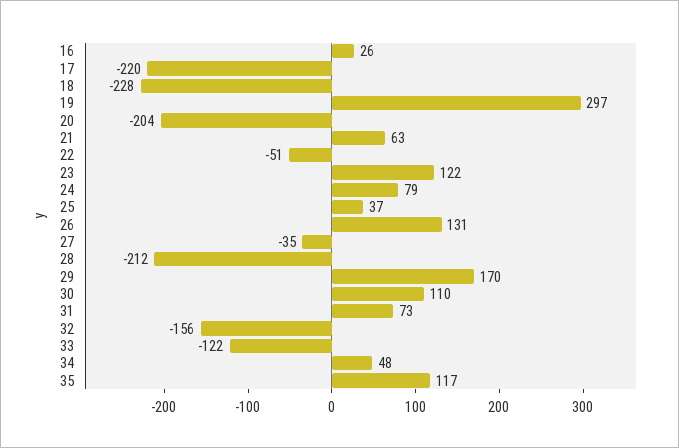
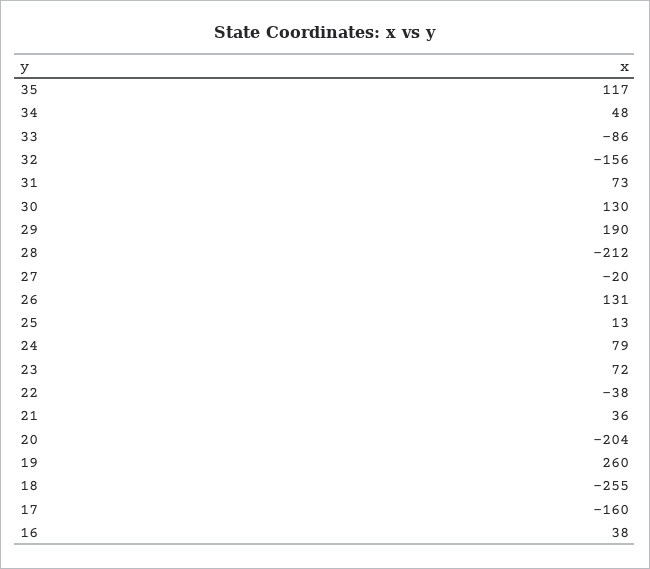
16: 26 -> 38
17: -220 -> -160
18: -228 -> -255
19: 297 -> 260
21: 63 -> 36
22: -51 -> -38
23: 122 -> 72
25: 37 -> 13
27: -35 -> -20
29: 170 -> 190
30: 110 -> 130
33: -122 -> -86

